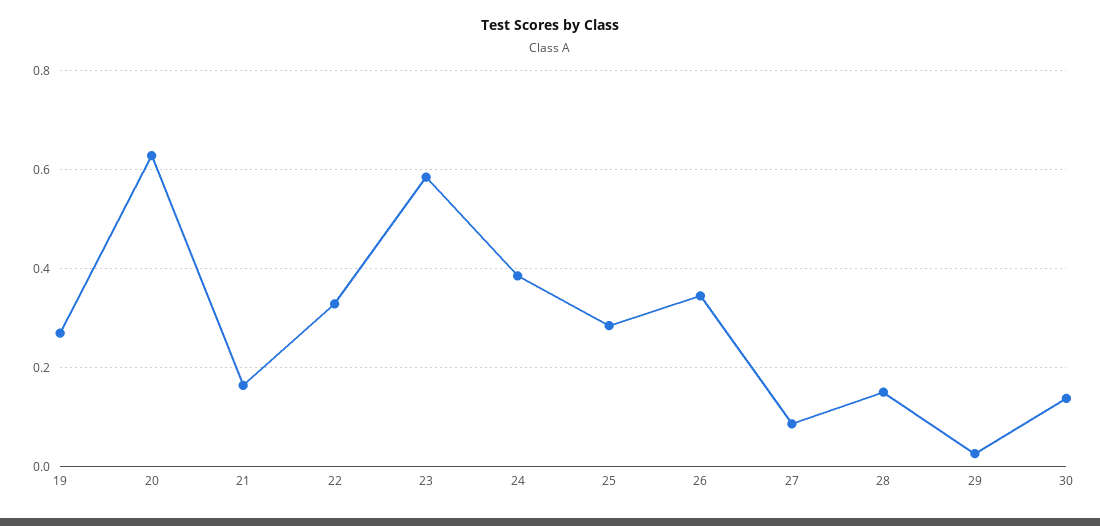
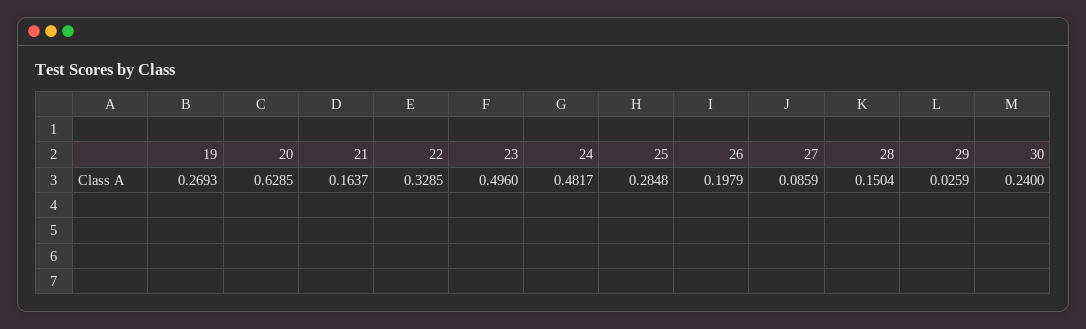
23: 0.58 -> 0.496
24: 0.38 -> 0.4817
26: 0.34 -> 0.1979
30: 0.14 -> 0.24

